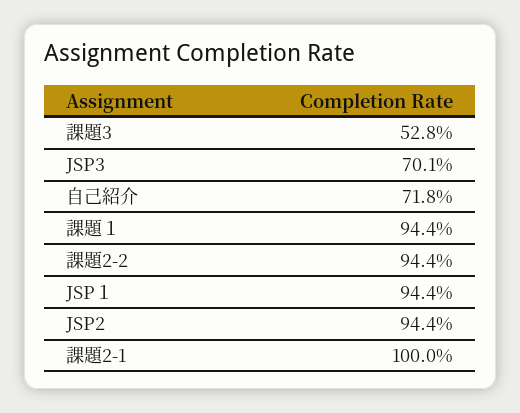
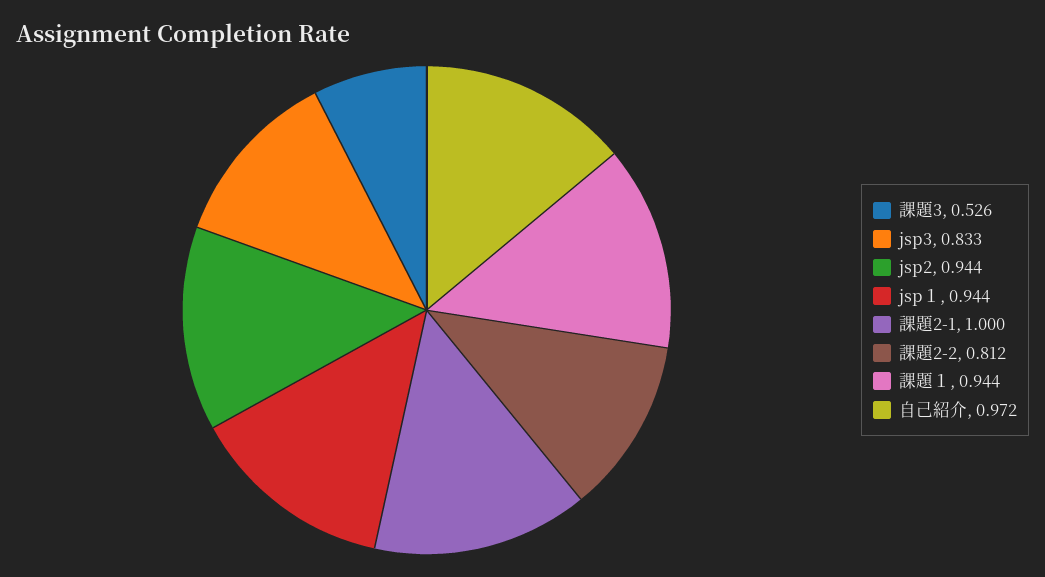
課題3: 0.528 -> 0.526
JSP3: 0.701 -> 0.833
自己紹介: 0.718 -> 0.972
課題2-2: 0.944 -> 0.812

